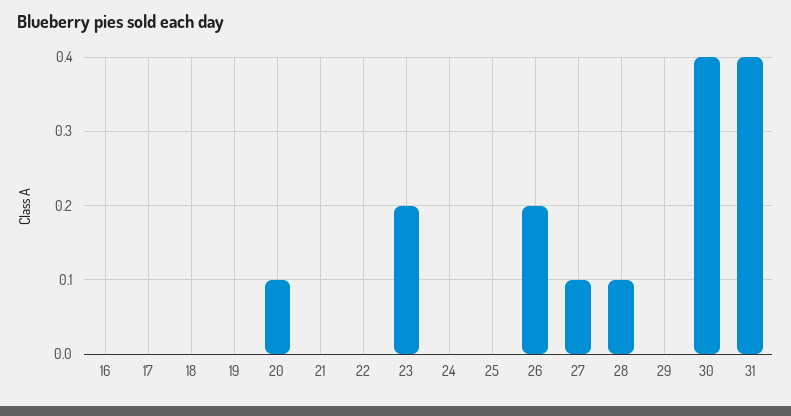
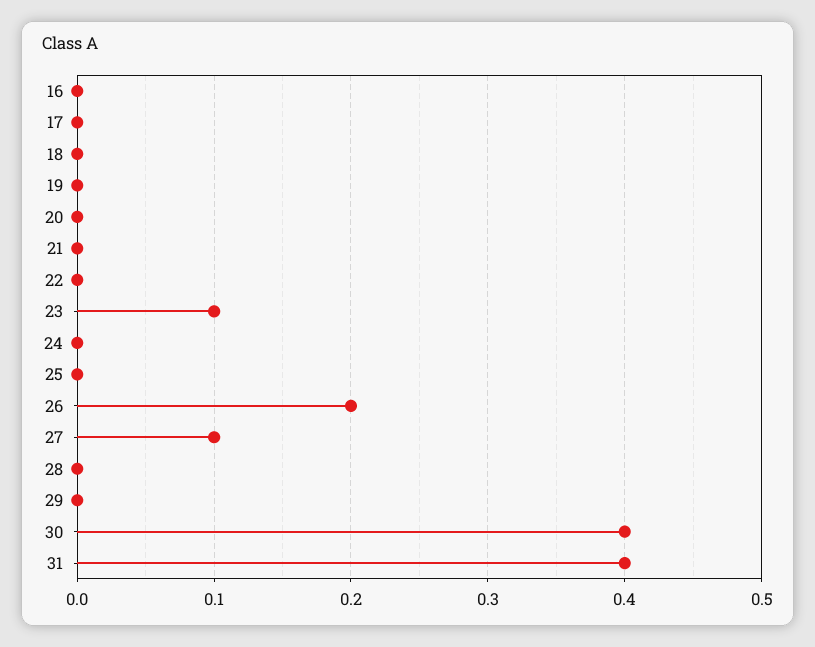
20: 0.1 -> 0
23: 0.2 -> 0.1
28: 0.1 -> 0

